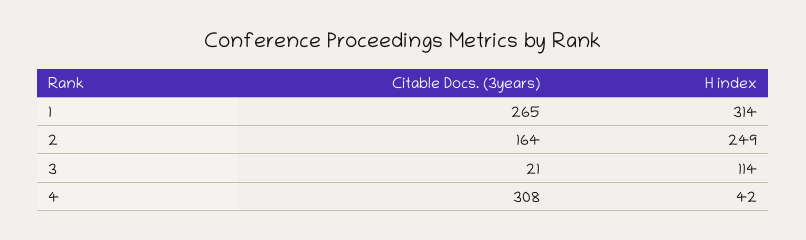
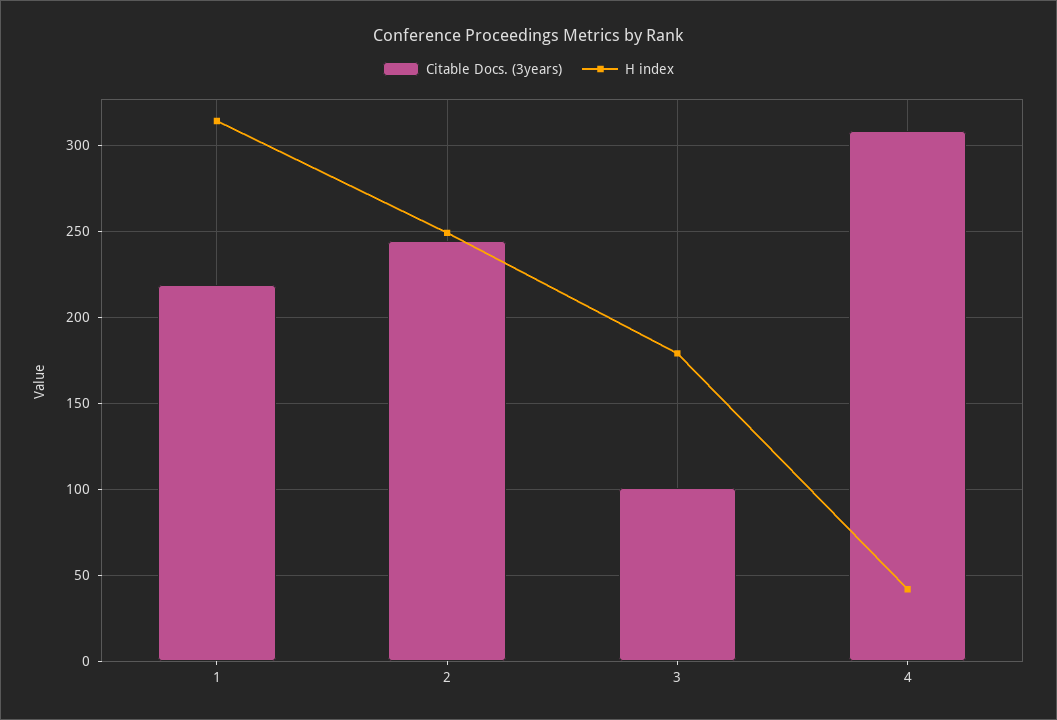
Citable Docs. (3years), 1: 265 -> 220
Citable Docs. (3years), 2: 164 -> 245
Citable Docs. (3years), 3: 21 -> 100
H index, 3: 114 -> 180

